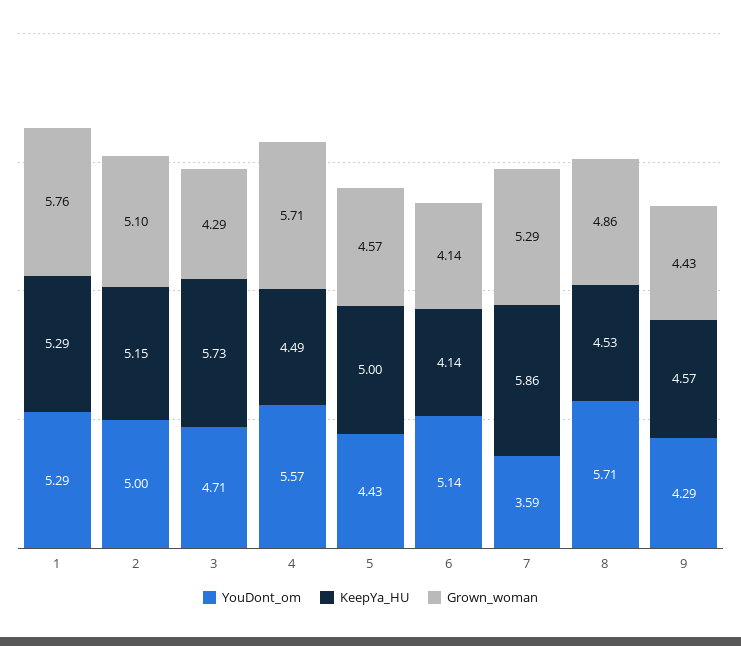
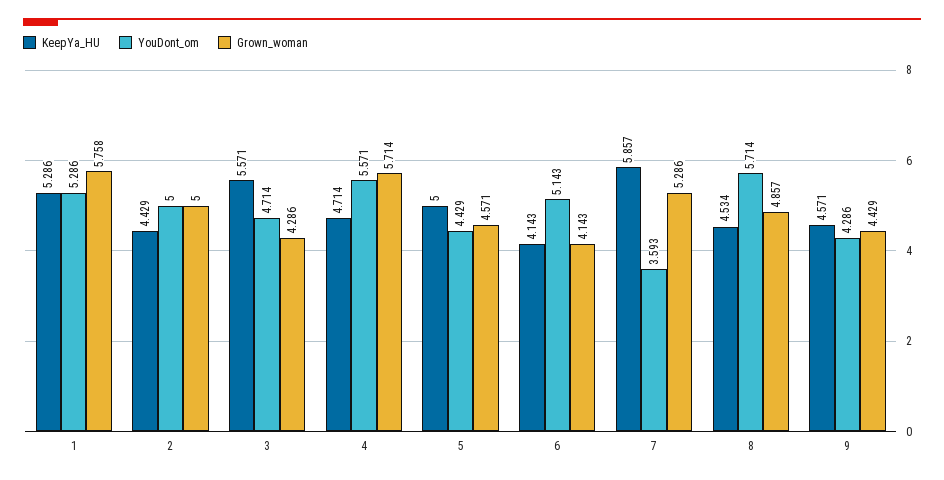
KeepYa_HU, 2: 5.15 -> 4.429
Grown_woman, 2: 5.1 -> 5
KeepYa_HU, 3: 5.73 -> 5.571
KeepYa_HU, 4: 4.49 -> 4.714

